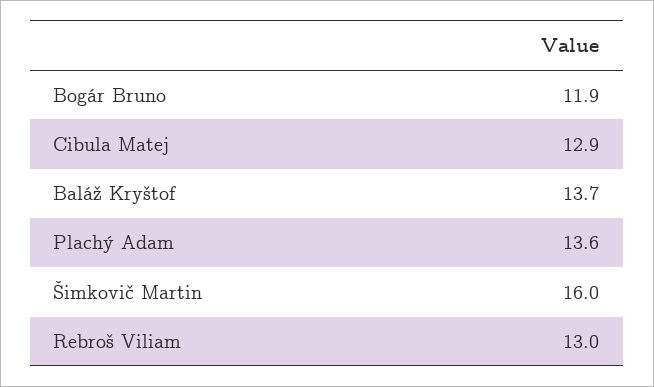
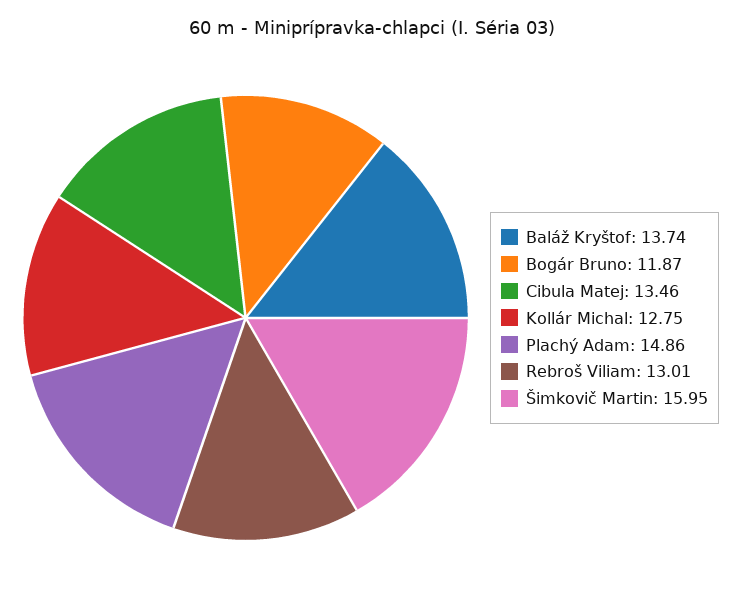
Cibula Matej: 12.9 -> 13.46
Plachý Adam: 13.6 -> 14.86
Kollár Michal: none -> 12.75

